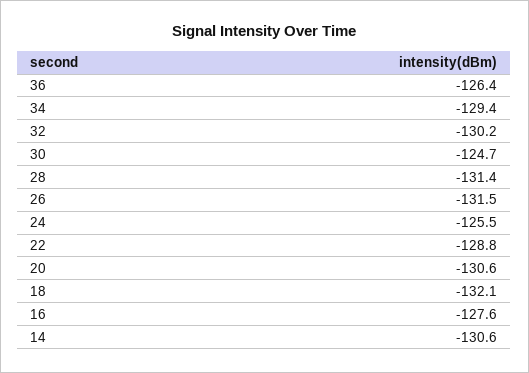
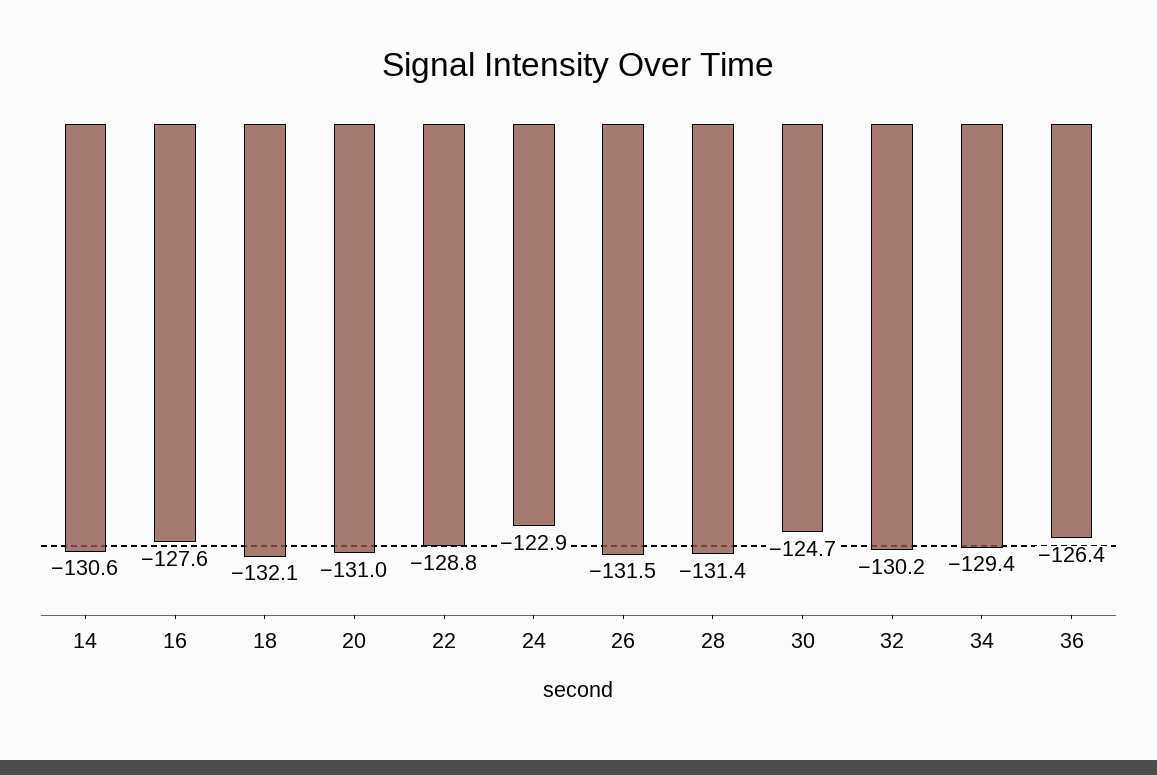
24: -125.5 -> -122.9
20: -130.6 -> -131

